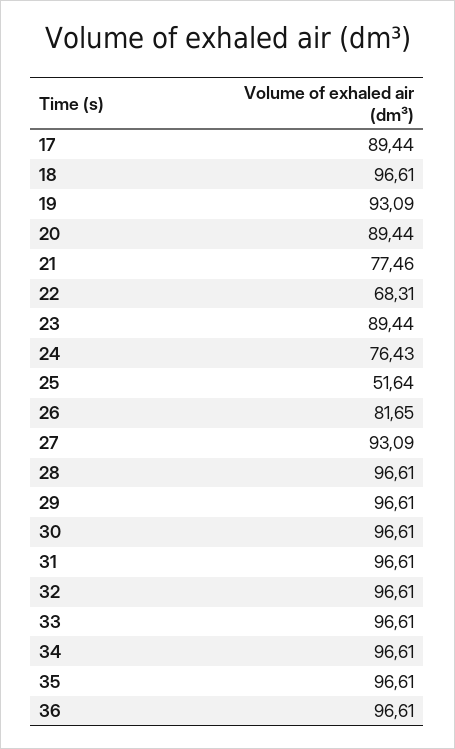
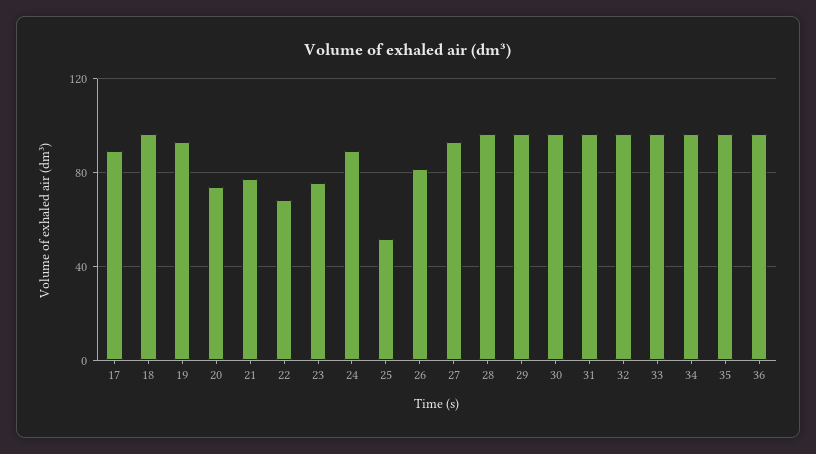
20: 89.44 -> 75
23: 89.44 -> 75
24: 76.43 -> 90

